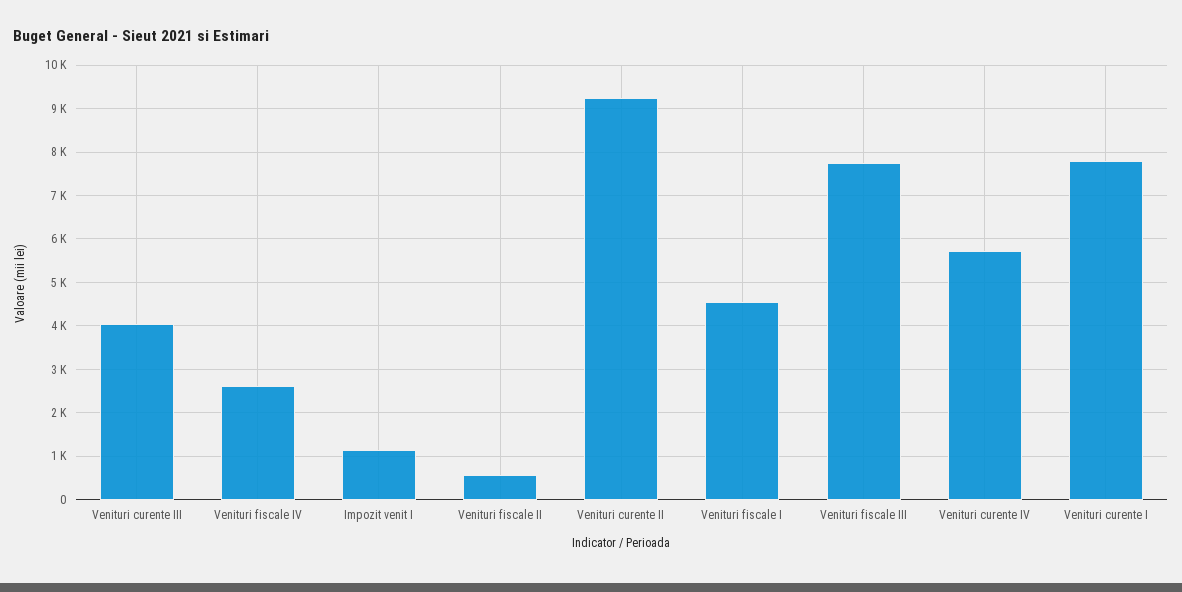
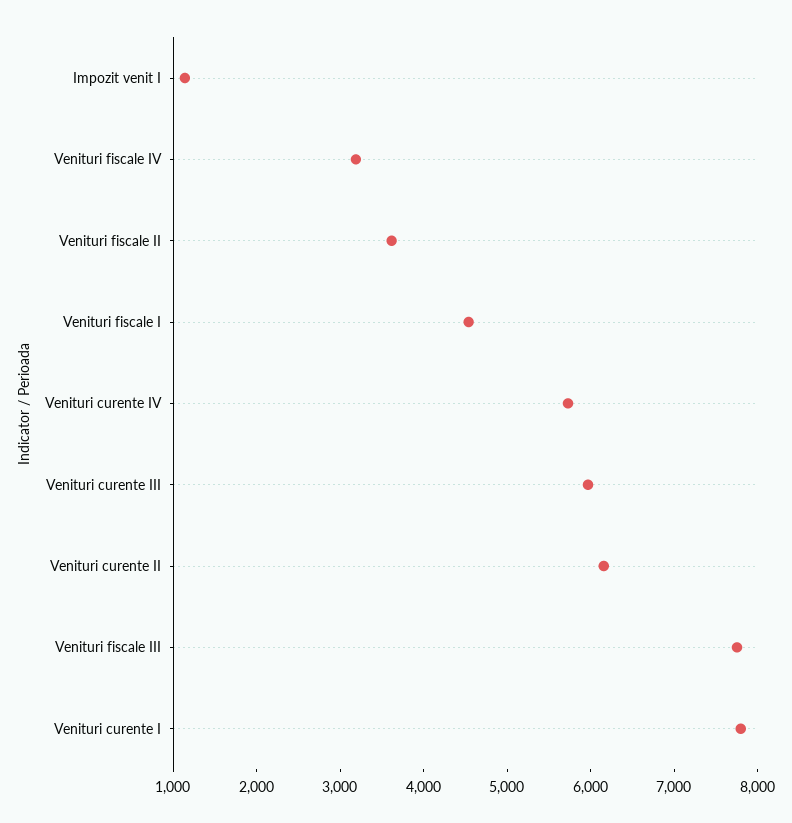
Venituri curente III: 4000 -> 6000
Venituri fiscale IV: 2600 -> 3200
Venituri fiscale II: 600 -> 3600
Venituri curente II: 9200 -> 6200

